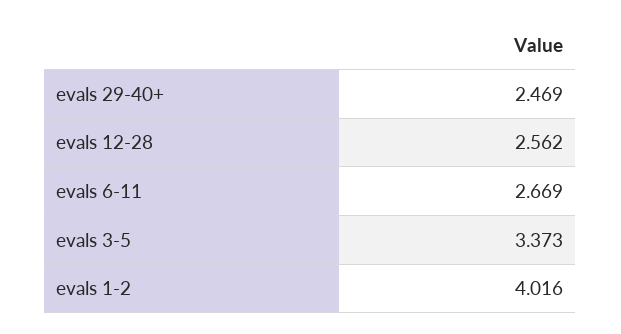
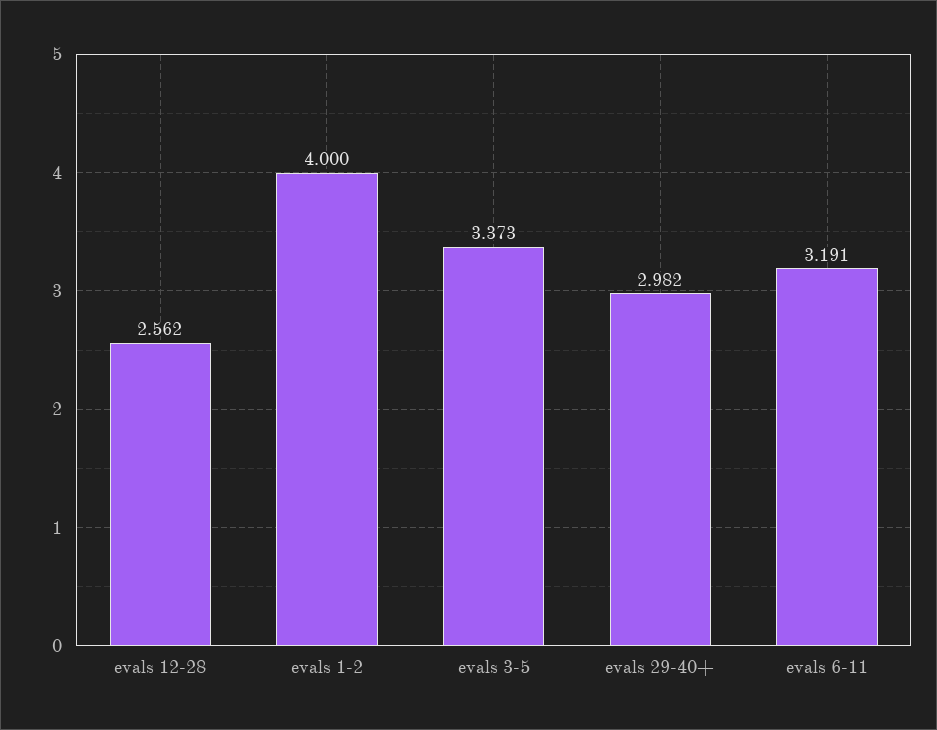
evals 29-40+: 2.469 -> 2.982
evals 6-11: 2.669 -> 3.191
evals 1-2: 4.016 -> 4

